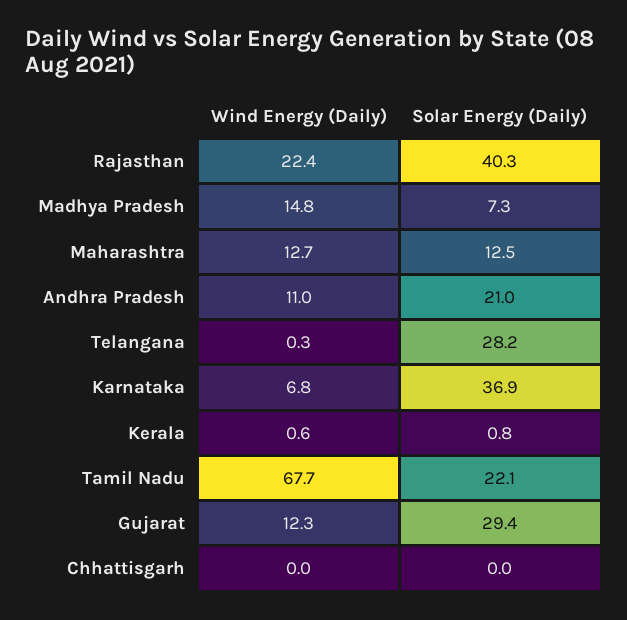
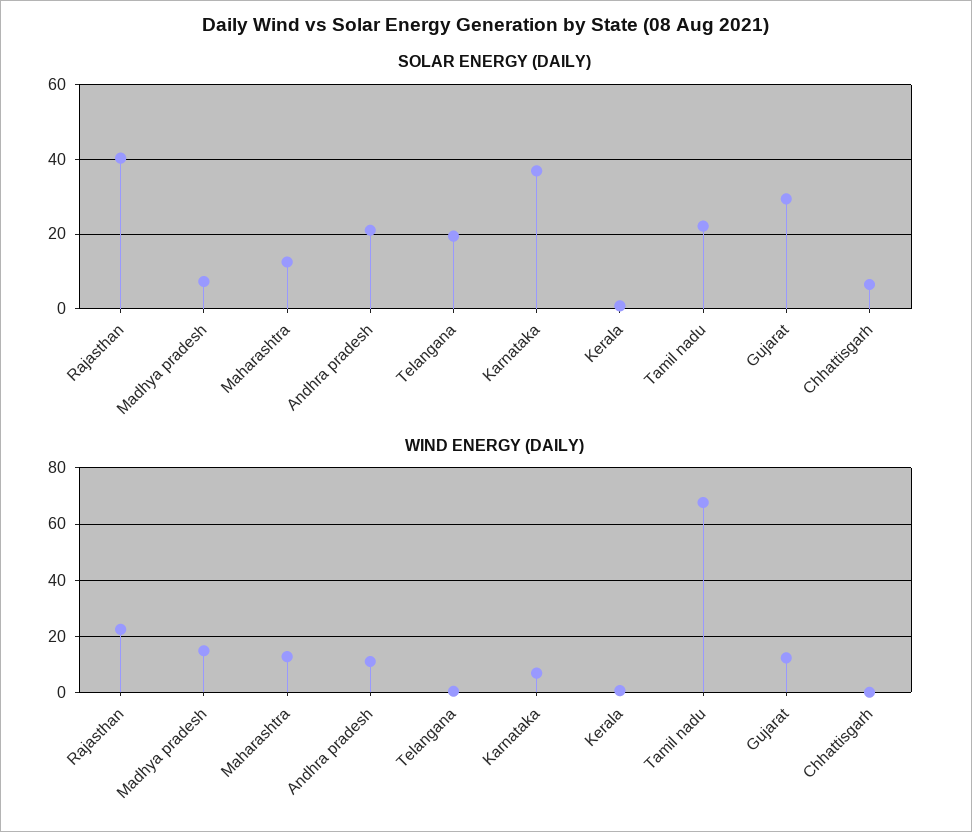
Solar Energy (Daily), Telangana: 28.2 -> 20
Solar Energy (Daily), Chhattisgarh: 0 -> 6

